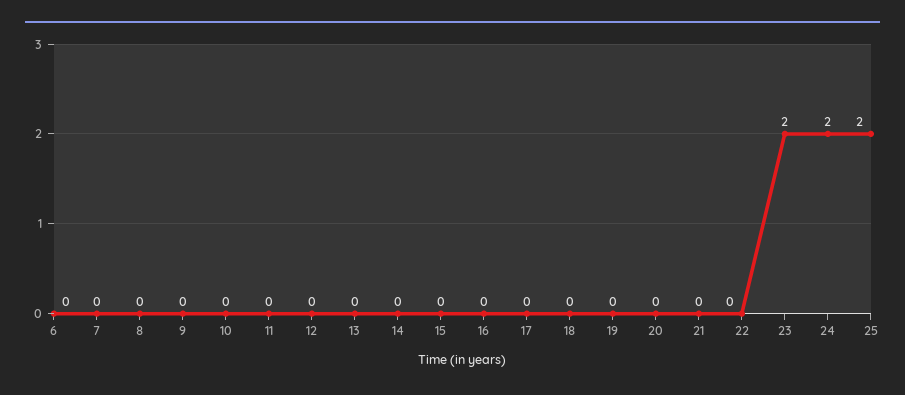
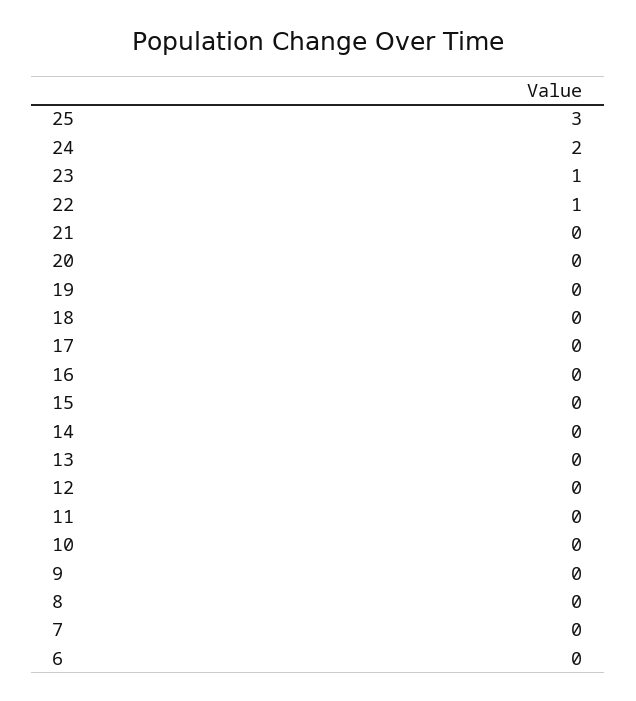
22: 0 -> 1
23: 2 -> 1
25: 2 -> 3

